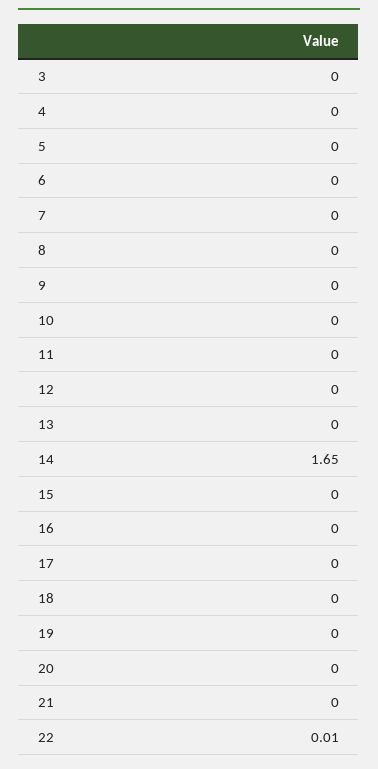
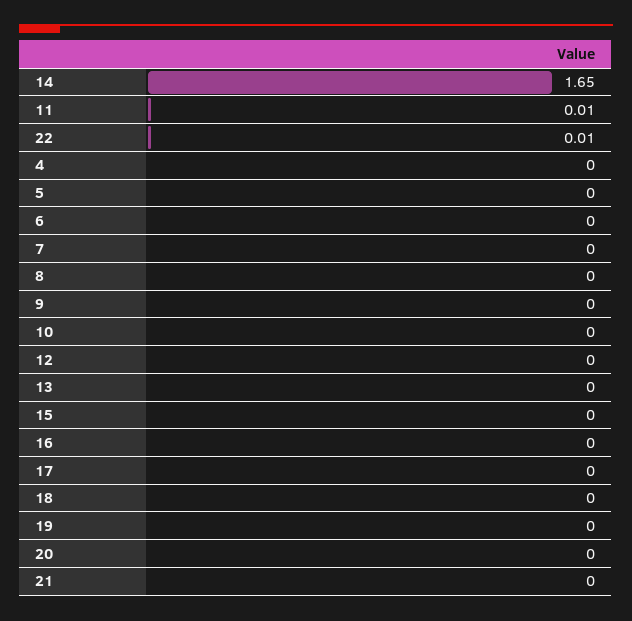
3: 0 -> none
11: 0 -> 0.01

